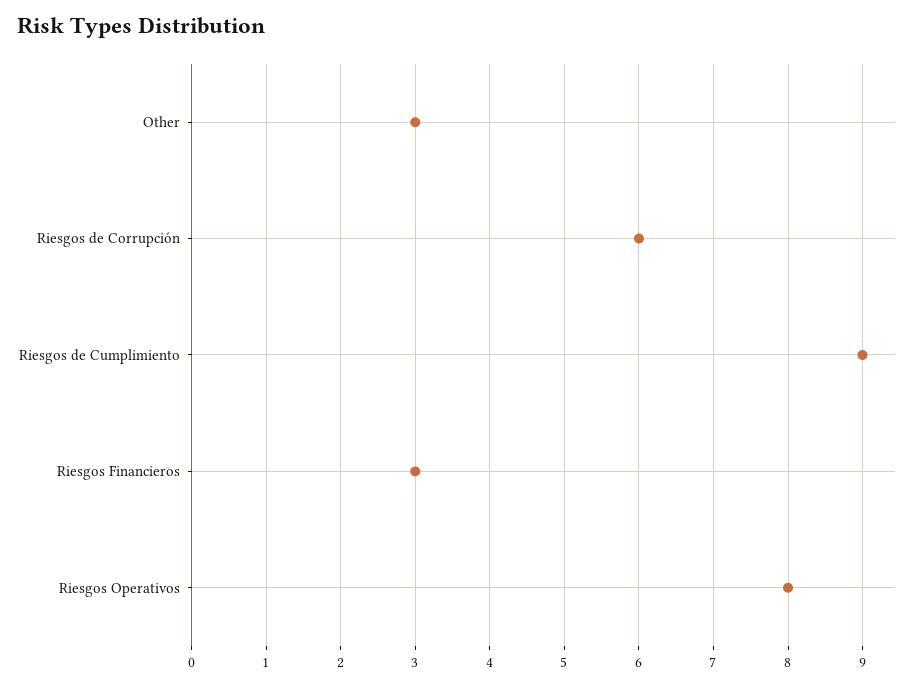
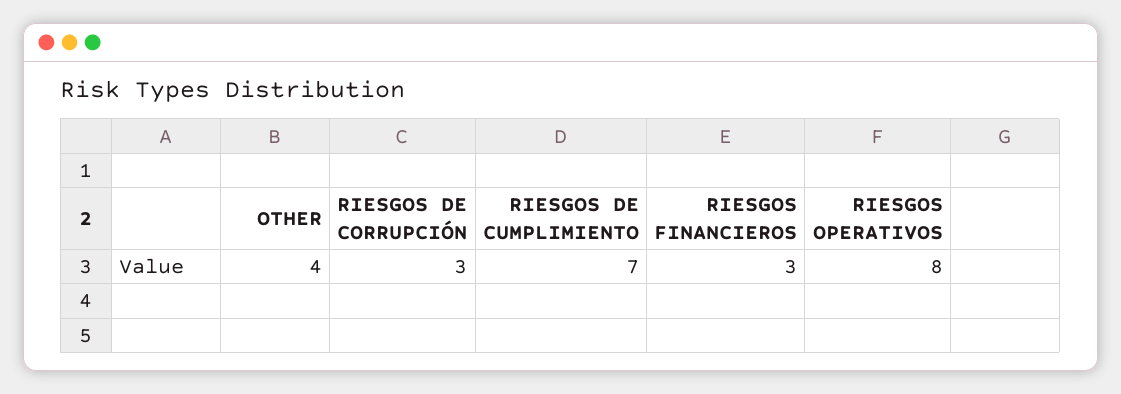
Other: 3 -> 4
Riesgos de Corrupción: 6 -> 3
Riesgos de Cumplimiento: 9 -> 7

